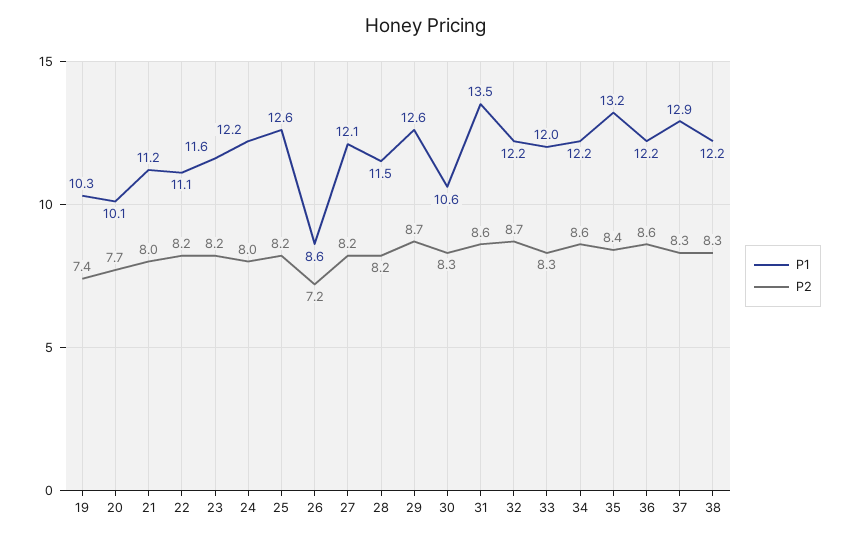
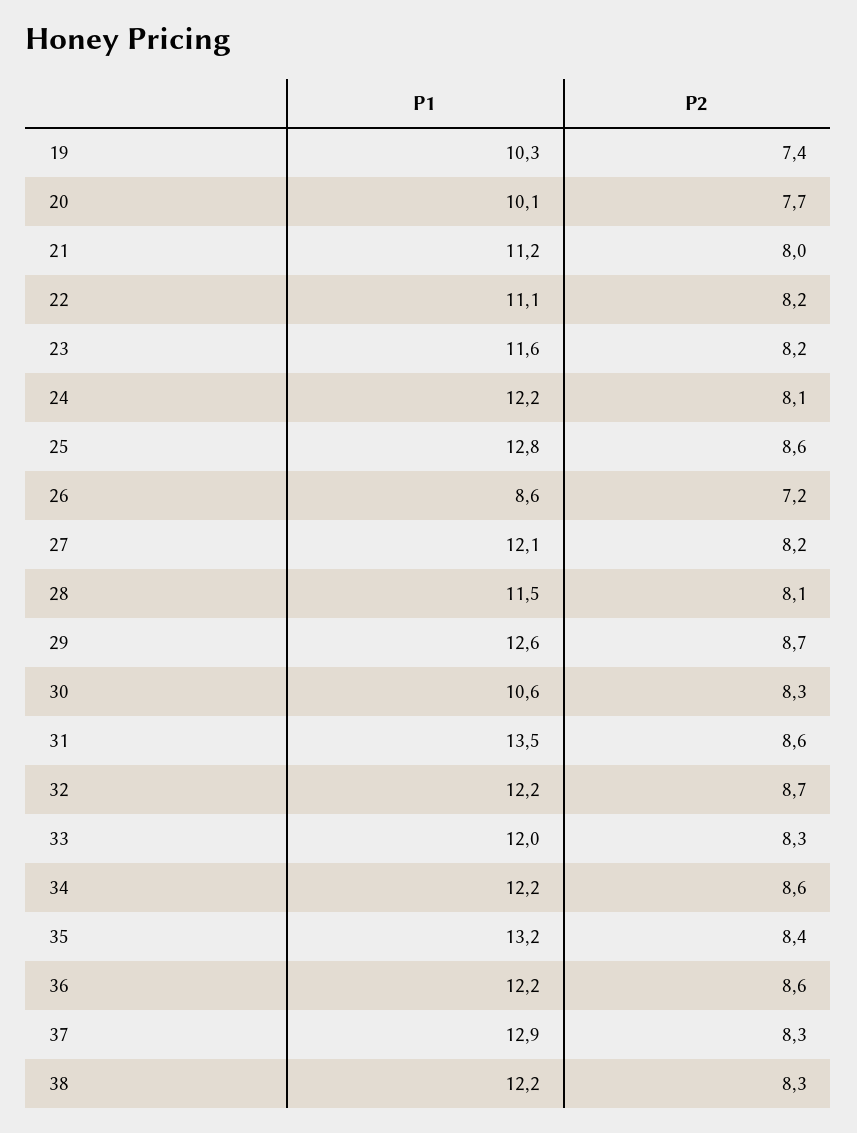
P2, 24: 8 -> 8.1
P1, 25: 12.6 -> 12.8
P2, 25: 8.2 -> 8.6
P2, 28: 8.2 -> 8.1

